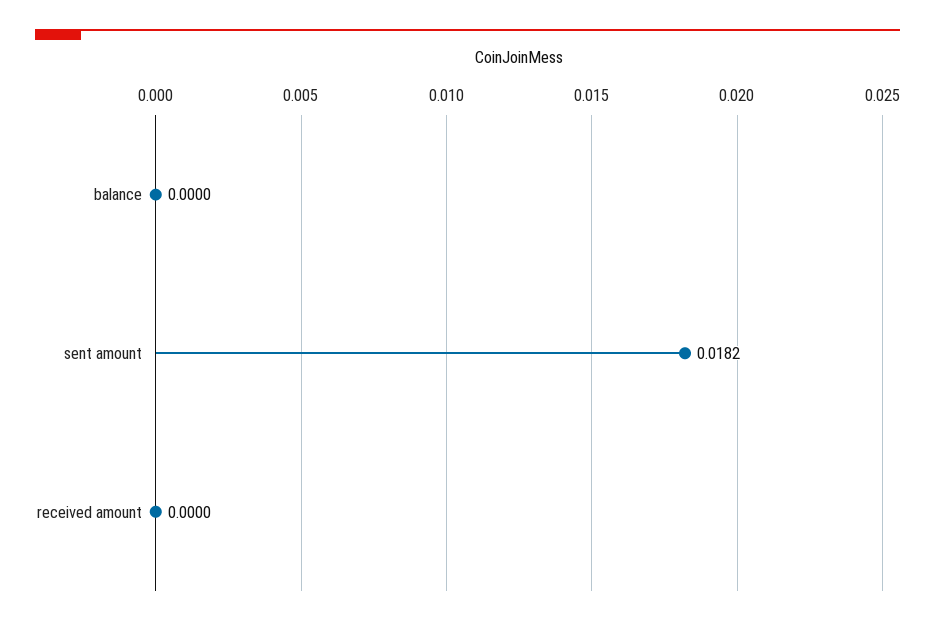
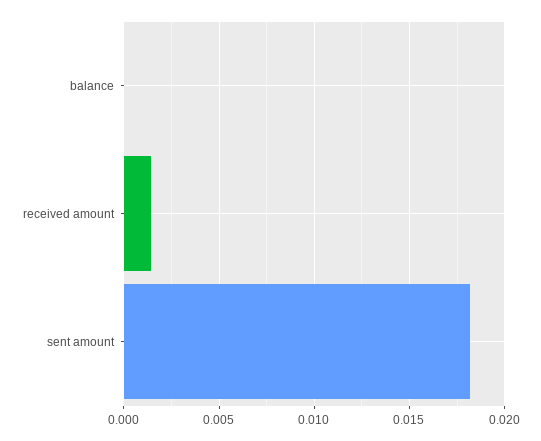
received amount: 0 -> 0.0015

